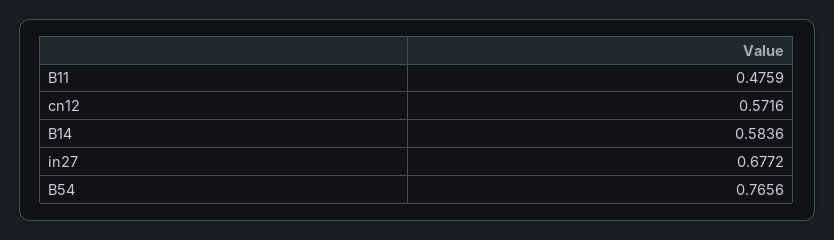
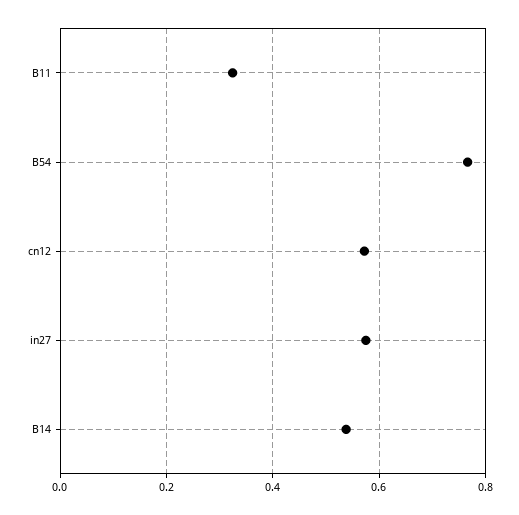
B11: 0.4759 -> 0.32
B14: 0.5836 -> 0.54
in27: 0.6772 -> 0.58

